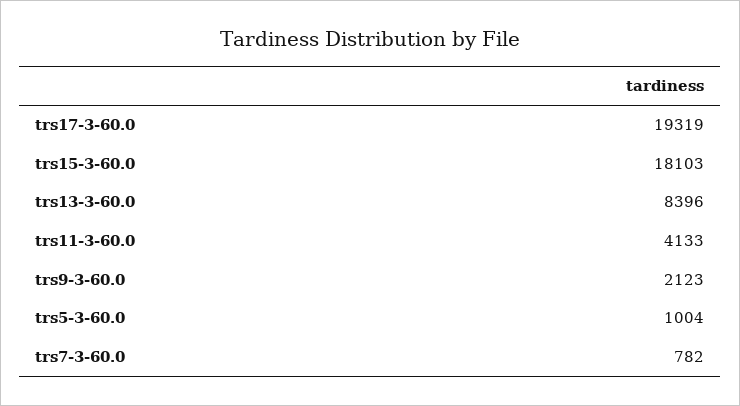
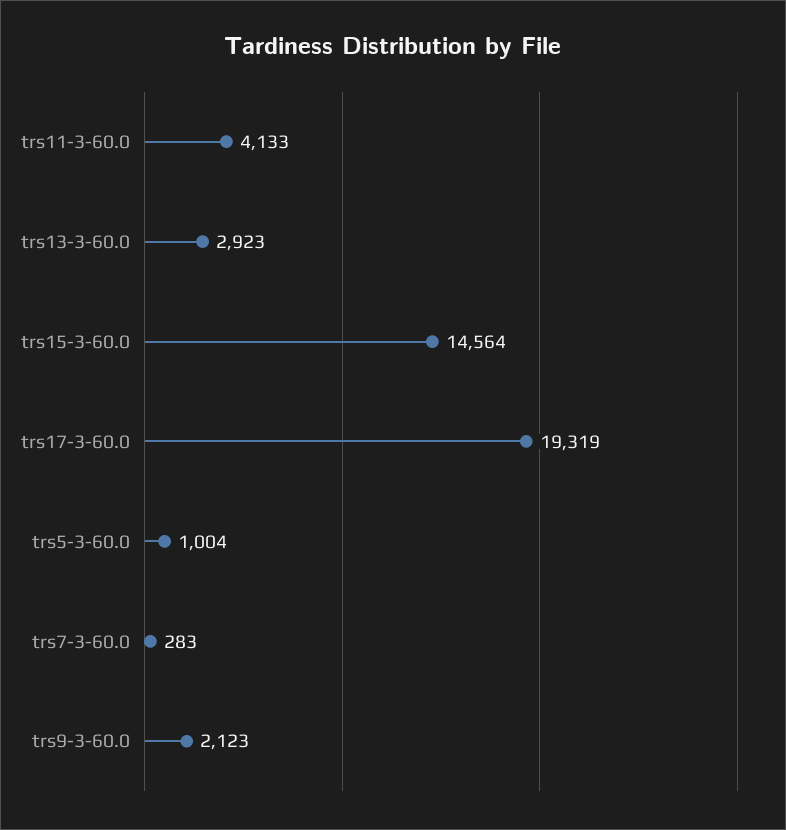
trs15-3-60.0: 18103 -> 14564
trs13-3-60.0: 8396 -> 2923
trs7-3-60.0: 782 -> 283

